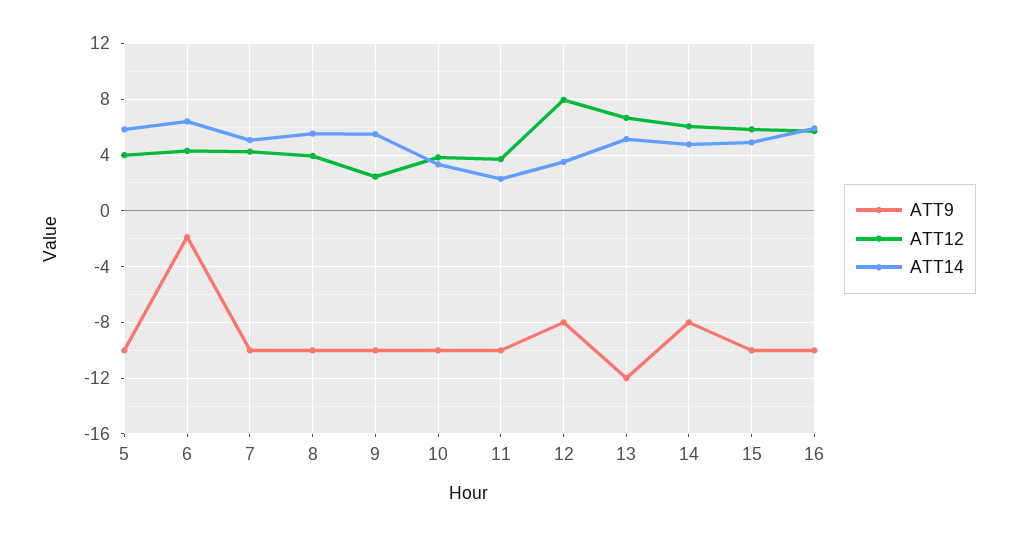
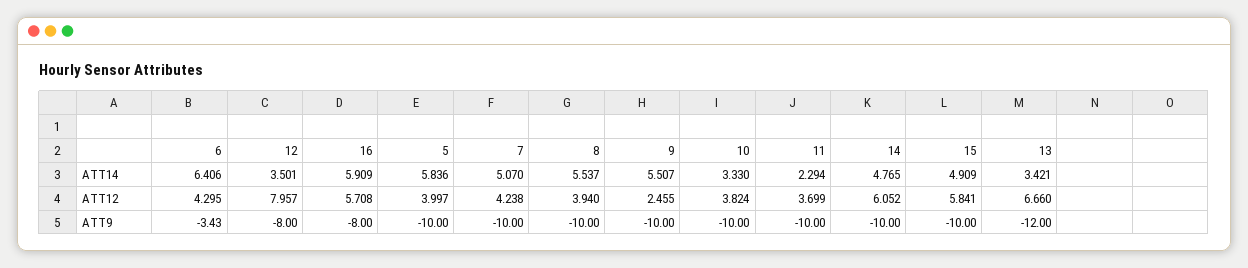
ATT9, 6: -2 -> -3.43
ATT14, 13: 5 -> 3.421
ATT9, 14: -8 -> -10
ATT9, 16: -10 -> -8

